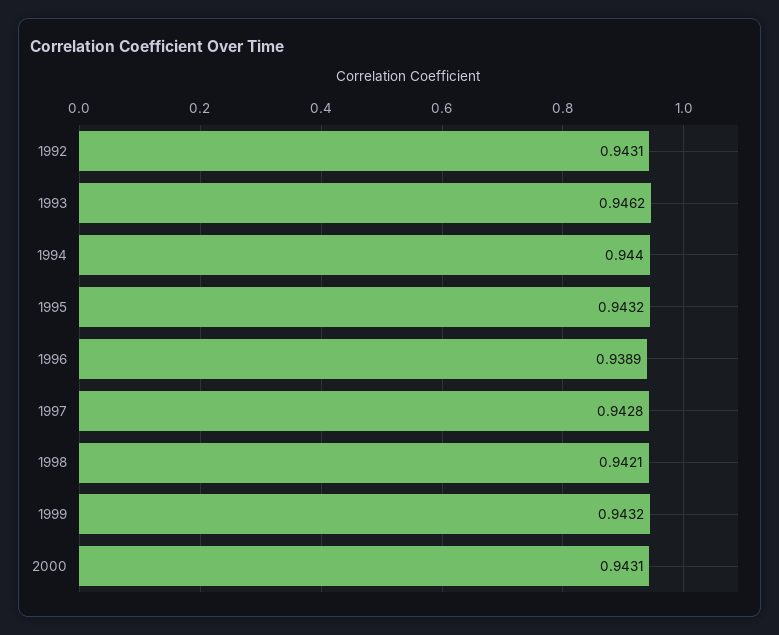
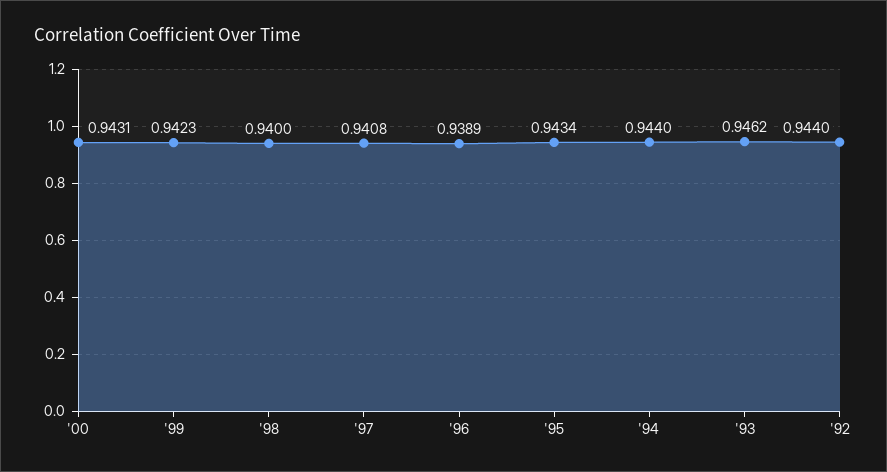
1992: 0.9431 -> 0.944
1995: 0.9432 -> 0.9434
1997: 0.9428 -> 0.9408
1998: 0.9421 -> 0.94
1999: 0.9432 -> 0.9423

